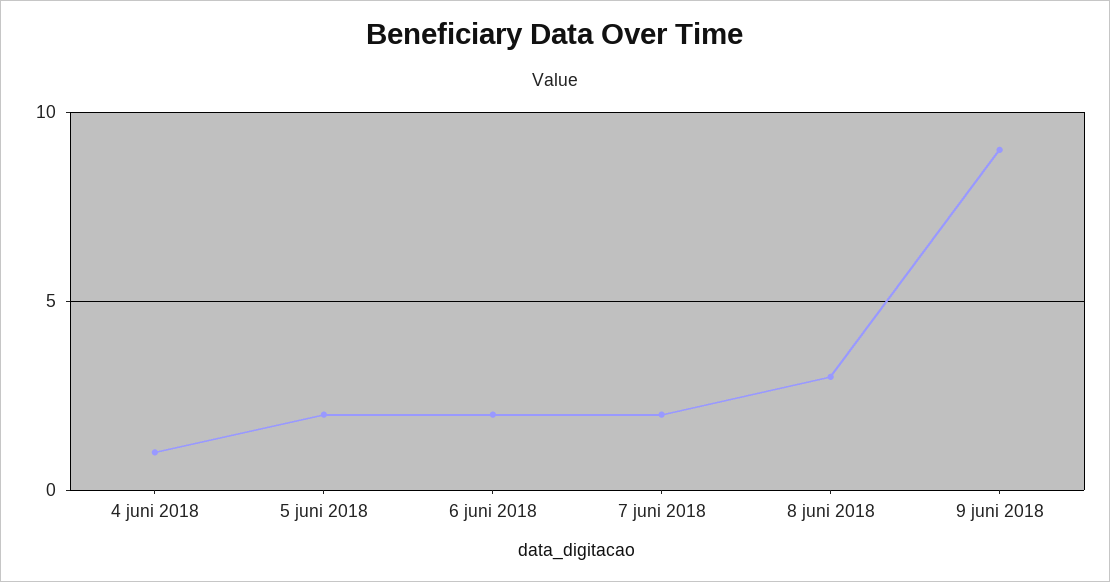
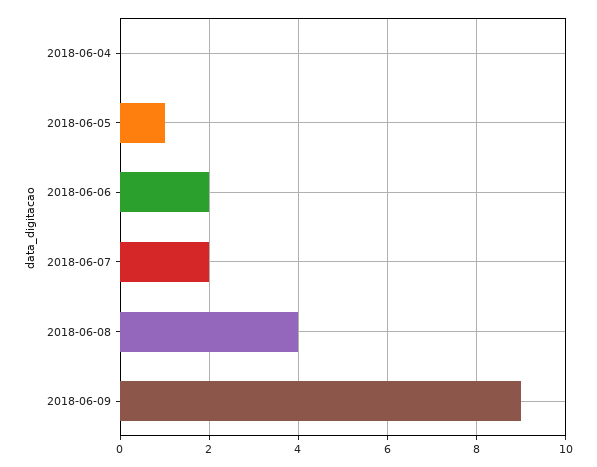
4 juni 2018: 1 -> 0
5 juni 2018: 2 -> 1
8 juni 2018: 3 -> 4

